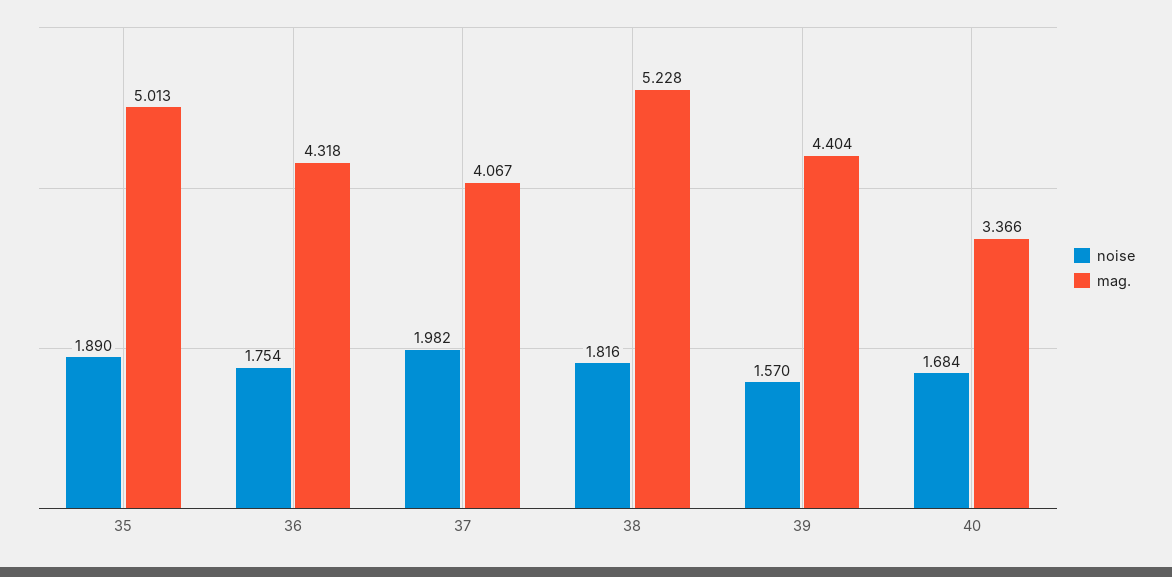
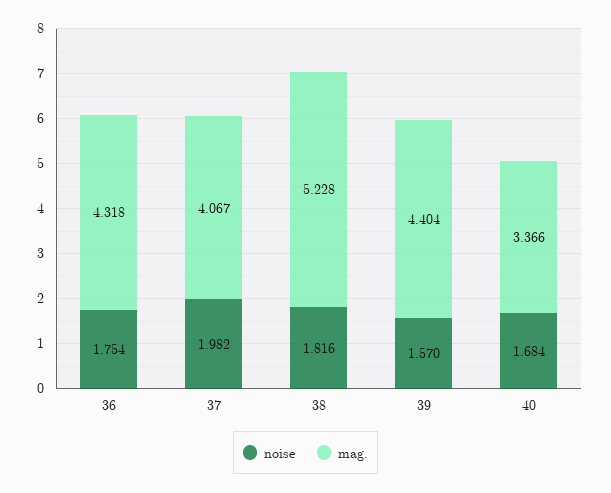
noise, 35: 1.89 -> none
mag., 35: 5.013 -> none

